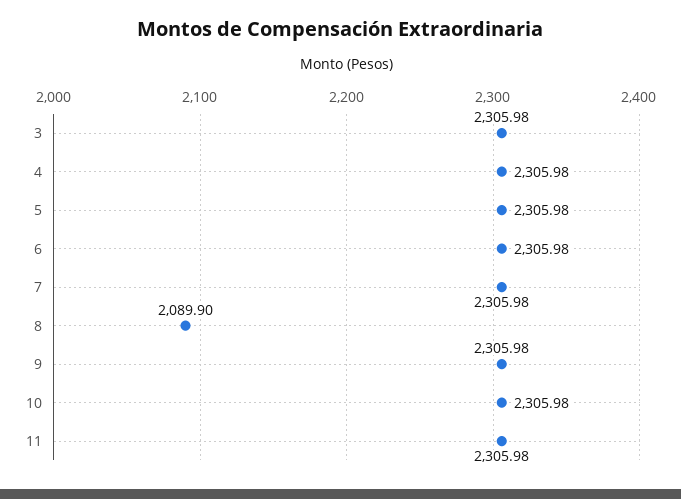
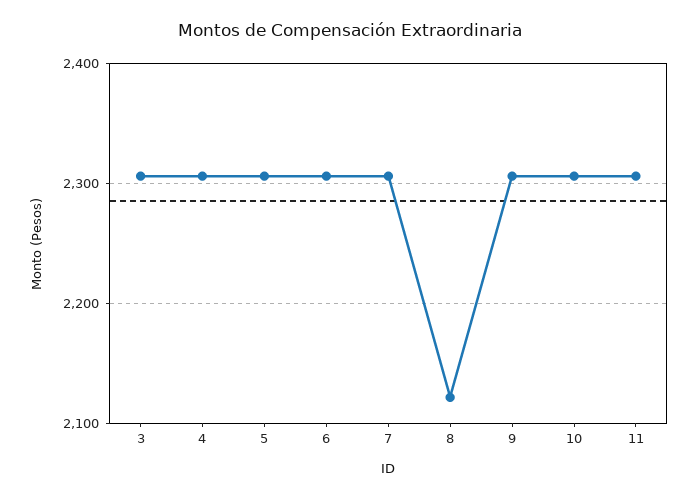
8: 2089.9 -> 2120

